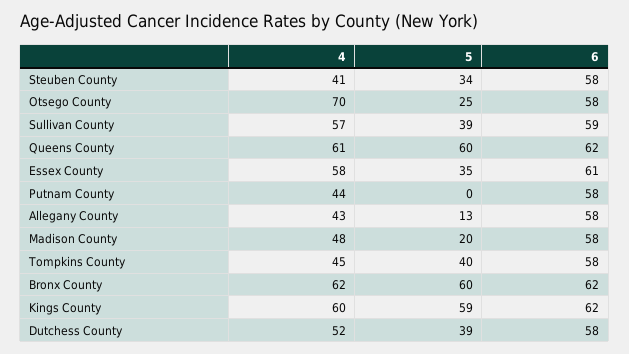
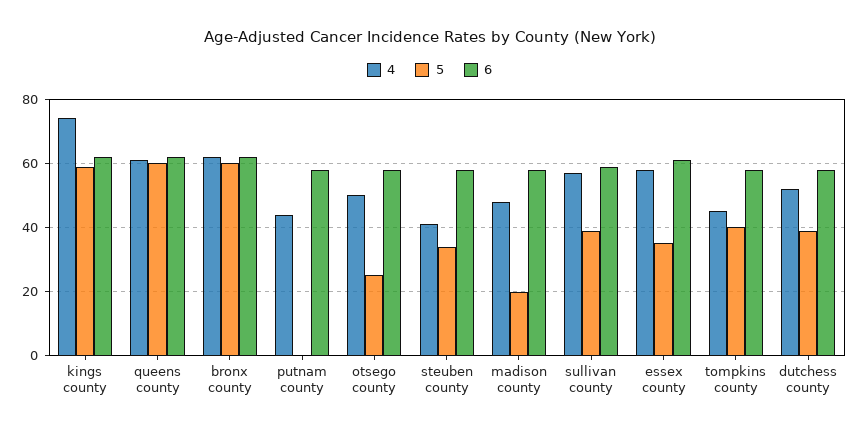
4, Otsego County: 70 -> 50
4, Allegany County: 43 -> none
5, Allegany County: 13 -> none
6, Allegany County: 58 -> none
4, Kings County: 60 -> 75

